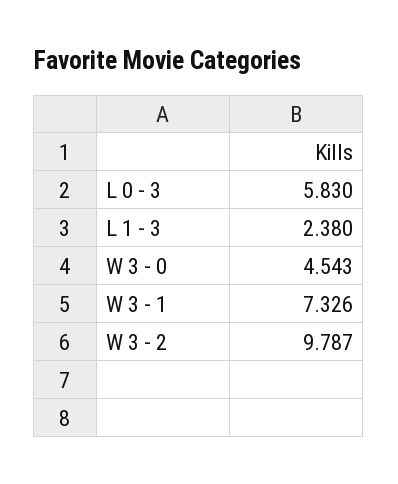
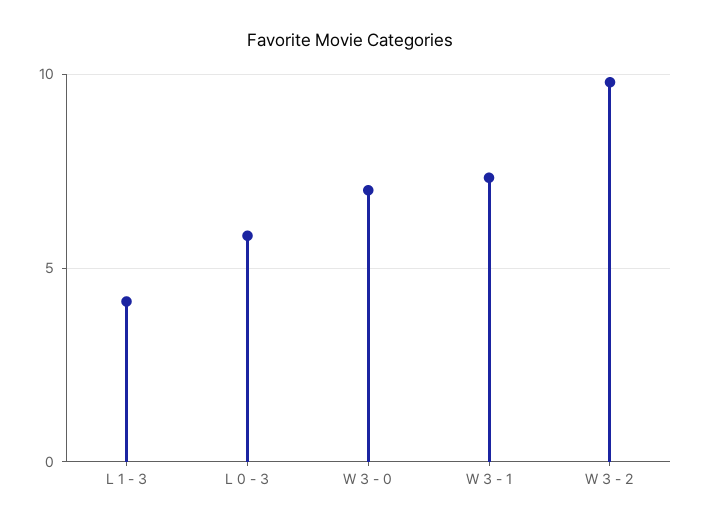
L 1 - 3: 2.38 -> 4
W 3 - 0: 4.543 -> 7

